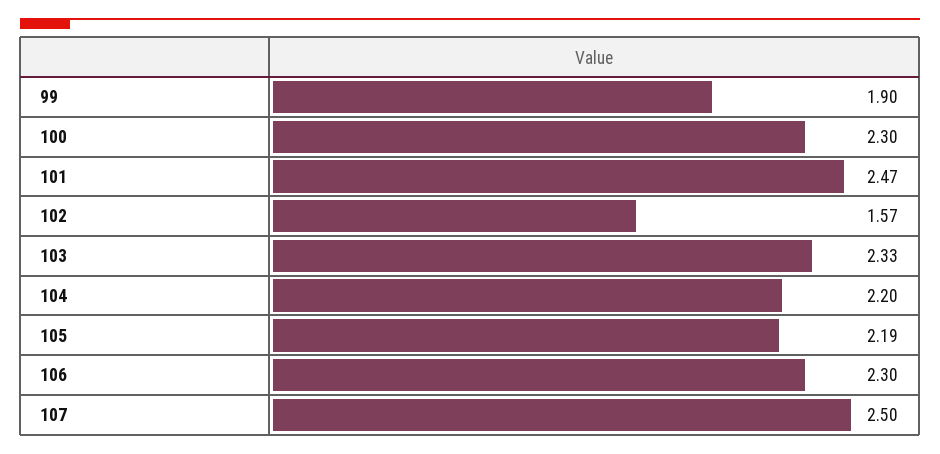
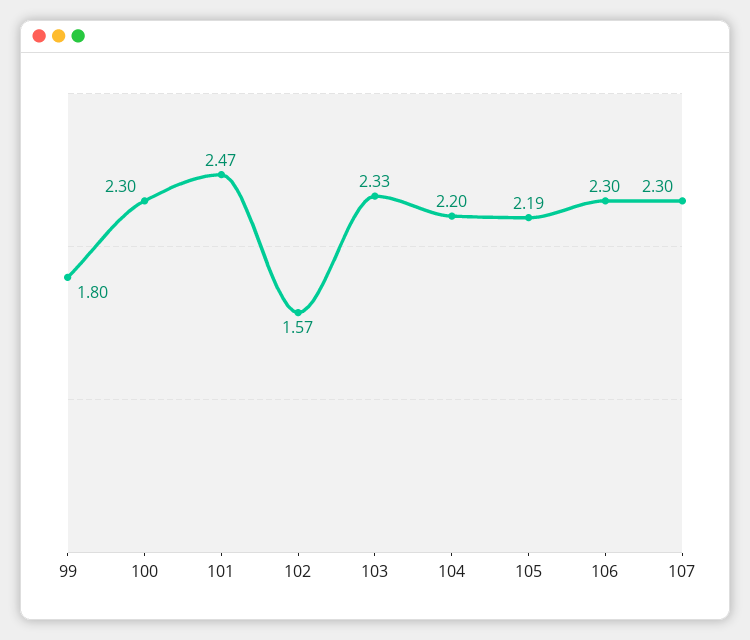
99: 1.9 -> 1.8
107: 2.5 -> 2.3

